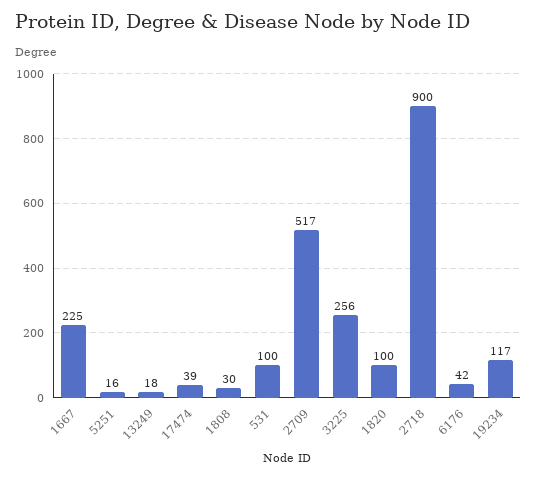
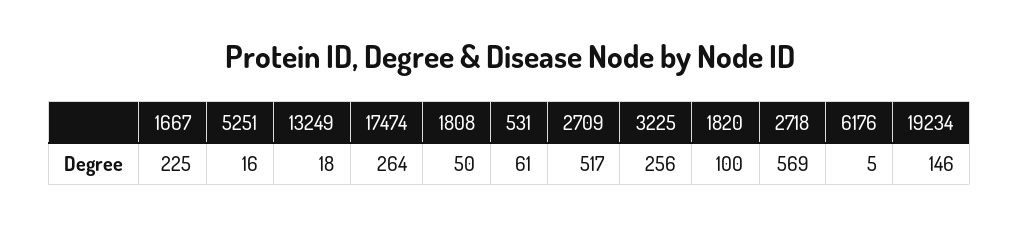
17474: 39 -> 264
1808: 30 -> 50
531: 100 -> 61
2718: 900 -> 569
6176: 42 -> 5
19234: 117 -> 146

